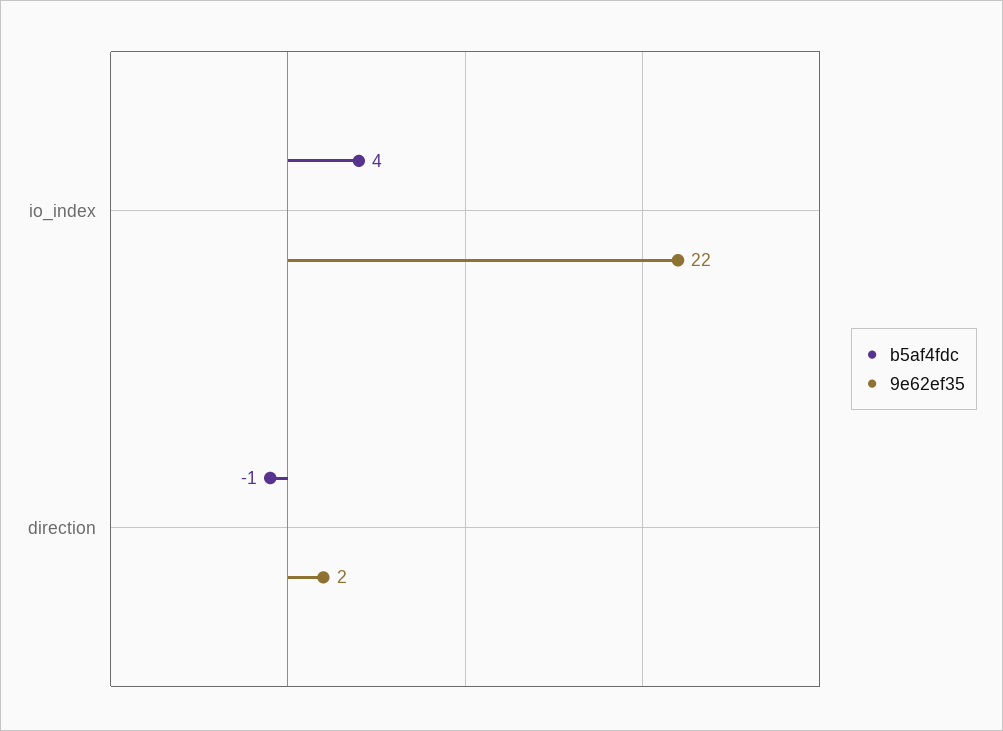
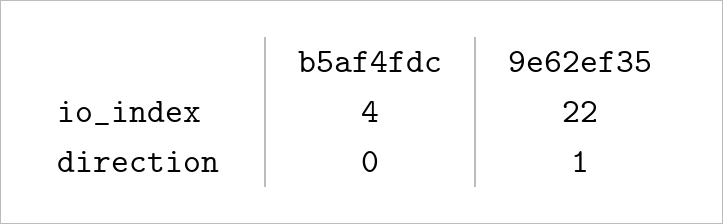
b5af4fdc, direction: -1 -> 0
9e62ef35, direction: 2 -> 1

